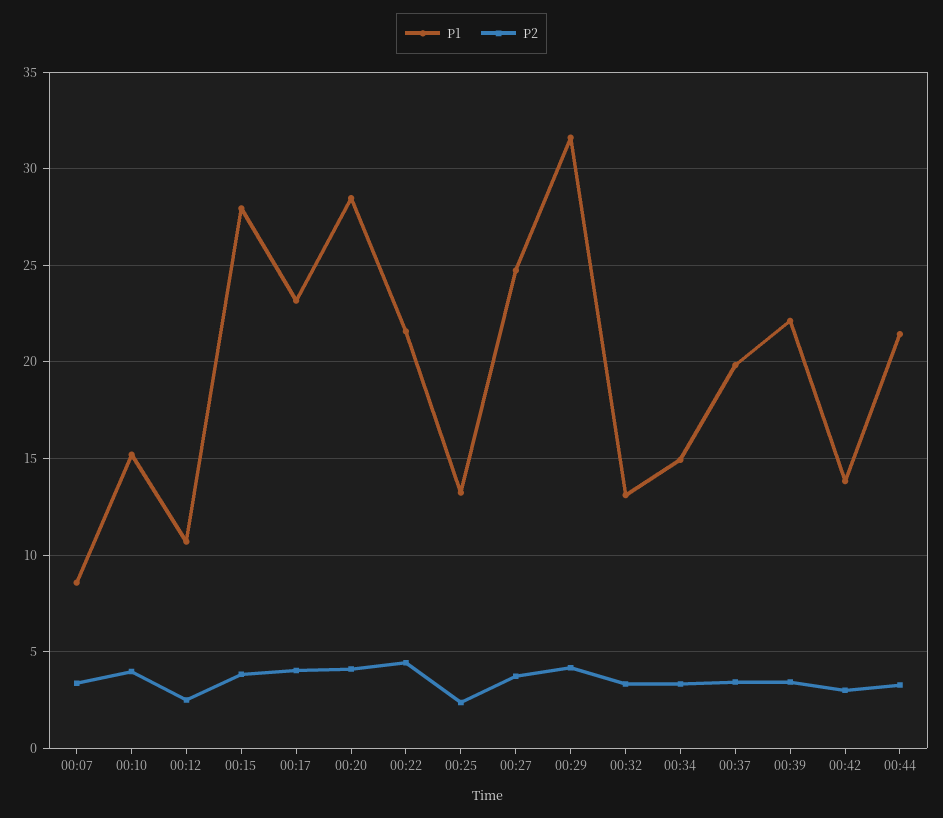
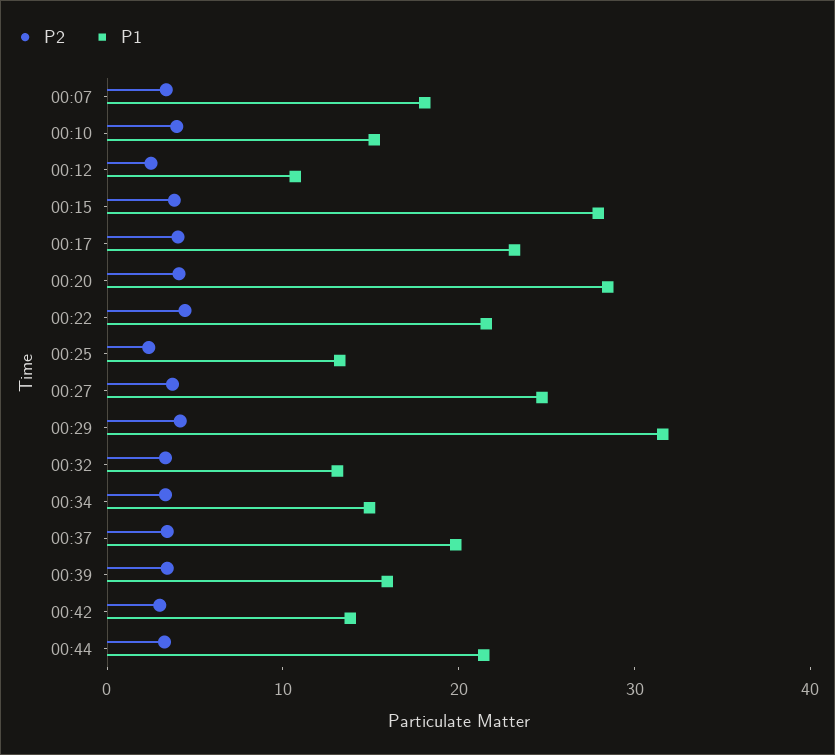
P1, 00:07: 8.5 -> 18
P1, 00:39: 22 -> 16

